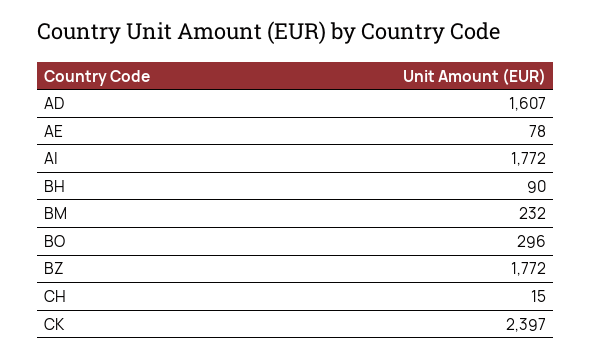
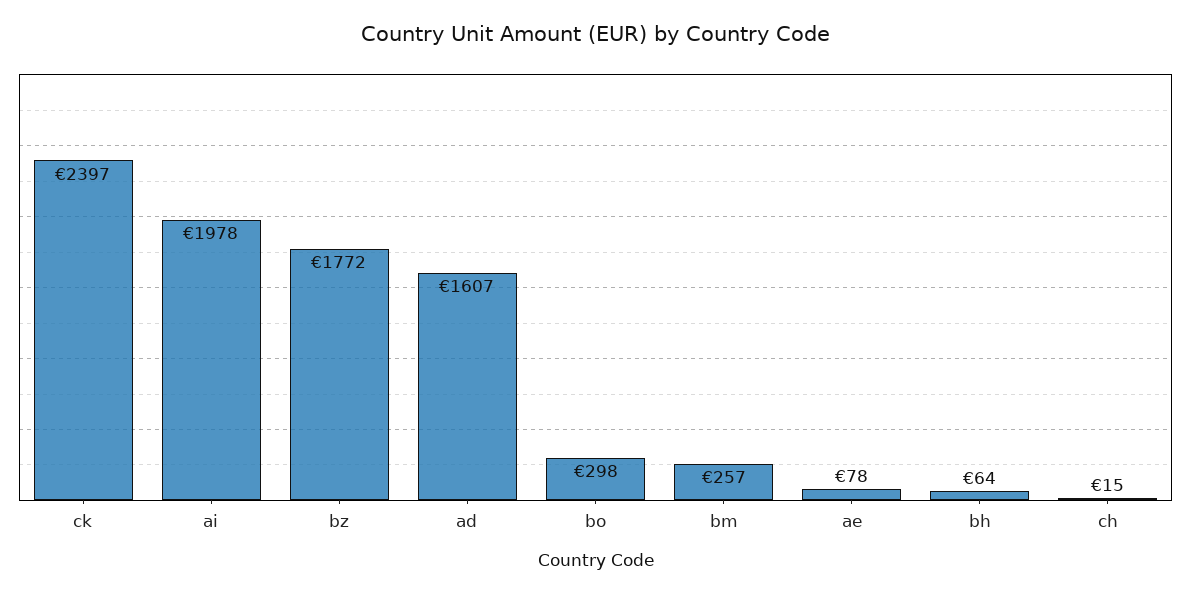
AI: 1772 -> 1978
BH: 90 -> 64
BM: 232 -> 257
BO: 296 -> 298

